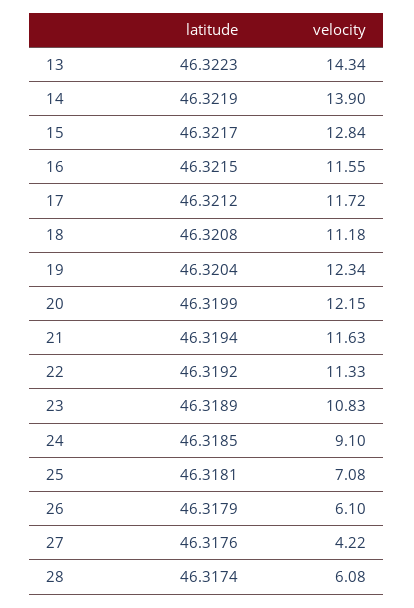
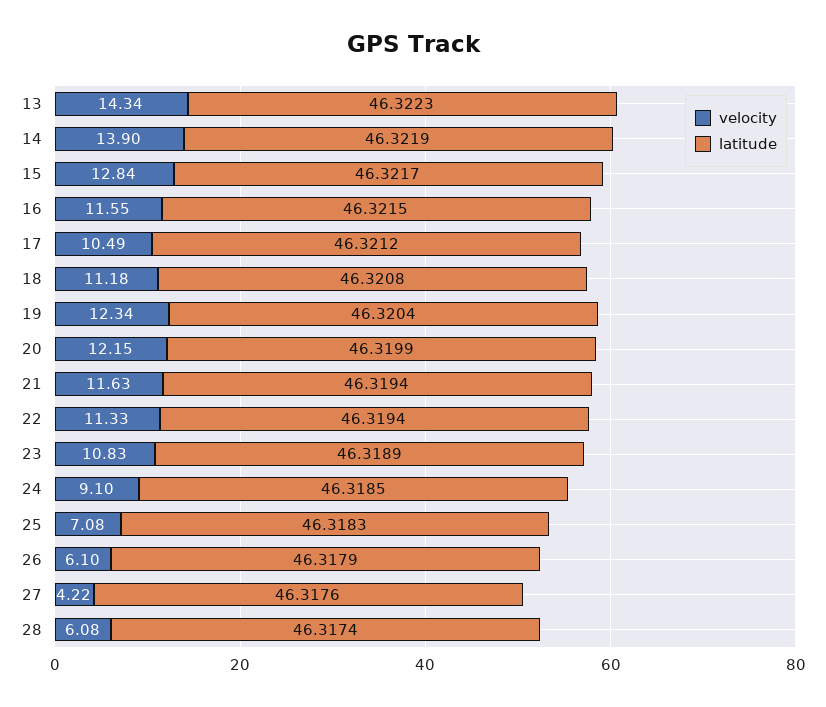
velocity, 17: 11.72 -> 10.49
latitude, 22: 46.3192 -> 46.3194
latitude, 25: 46.3181 -> 46.3183

